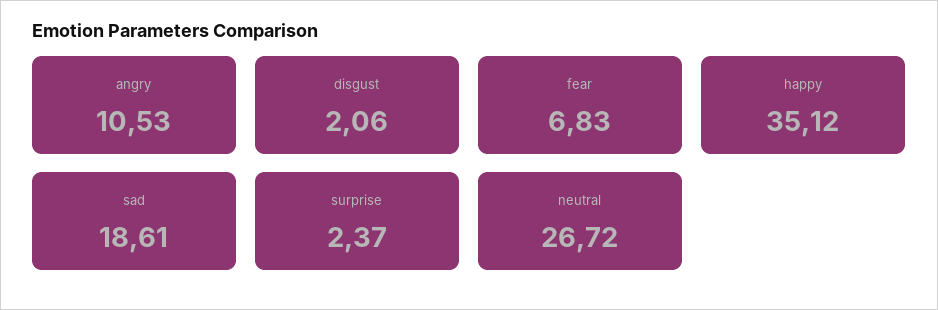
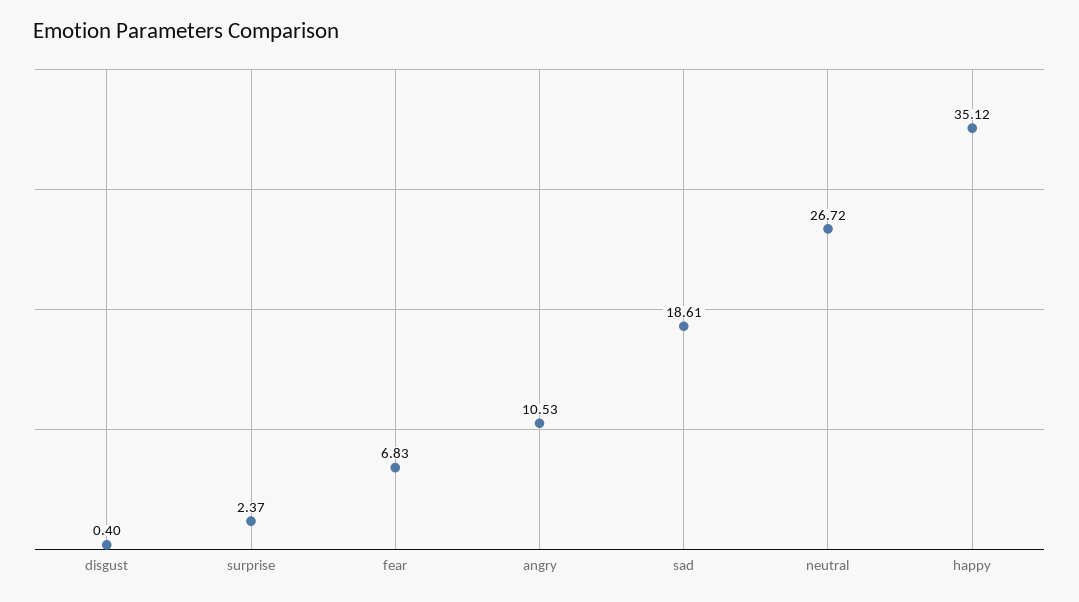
disgust: 2.06 -> 0.4

